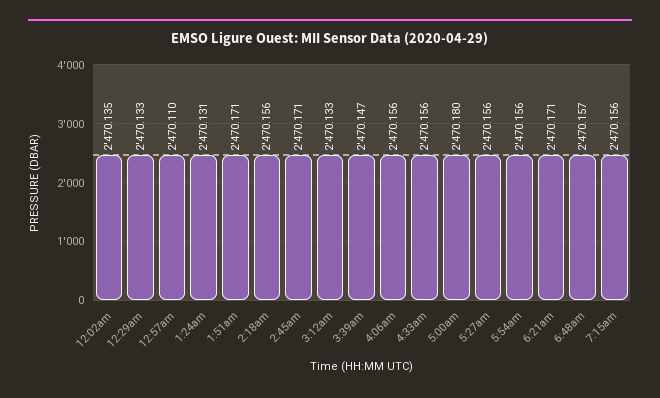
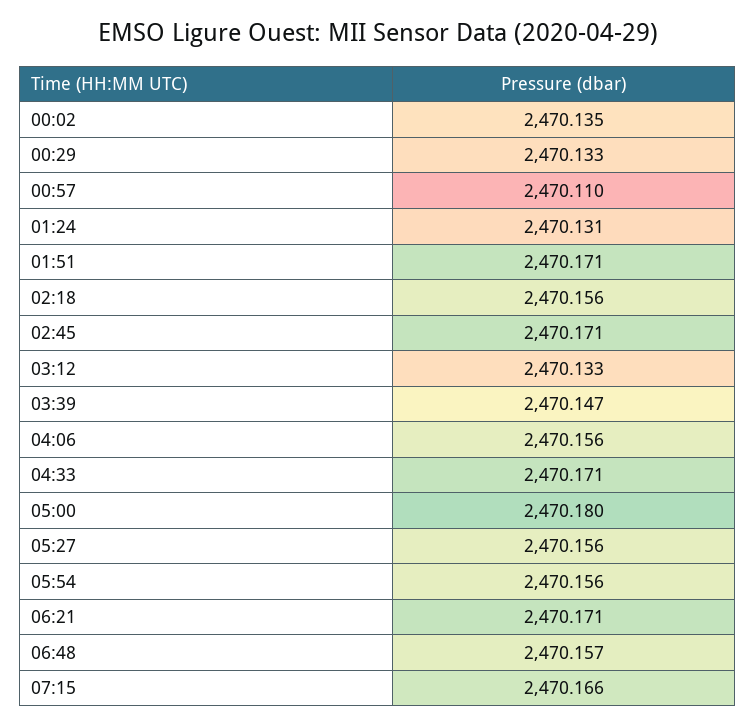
4:33am: 2470.156 -> 2470.171
7:15am: 2470.156 -> 2470.166

